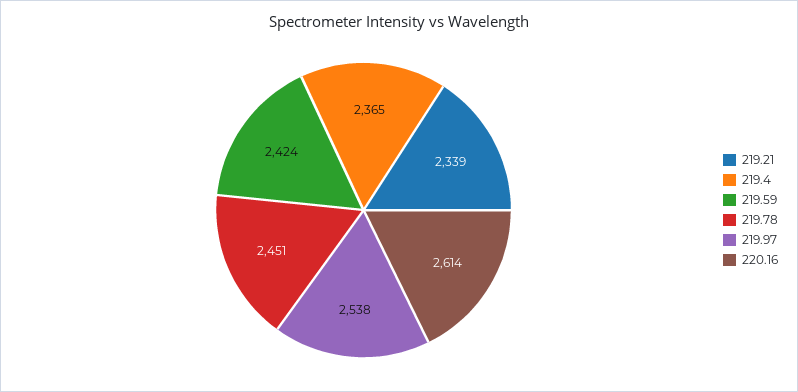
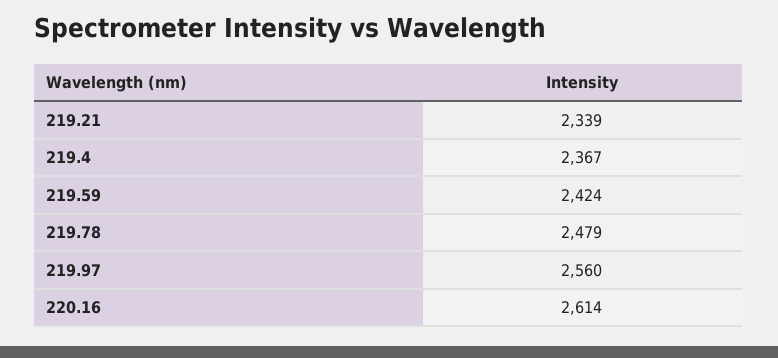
219.4: 2365 -> 2367
219.78: 2451 -> 2479
219.97: 2538 -> 2560

